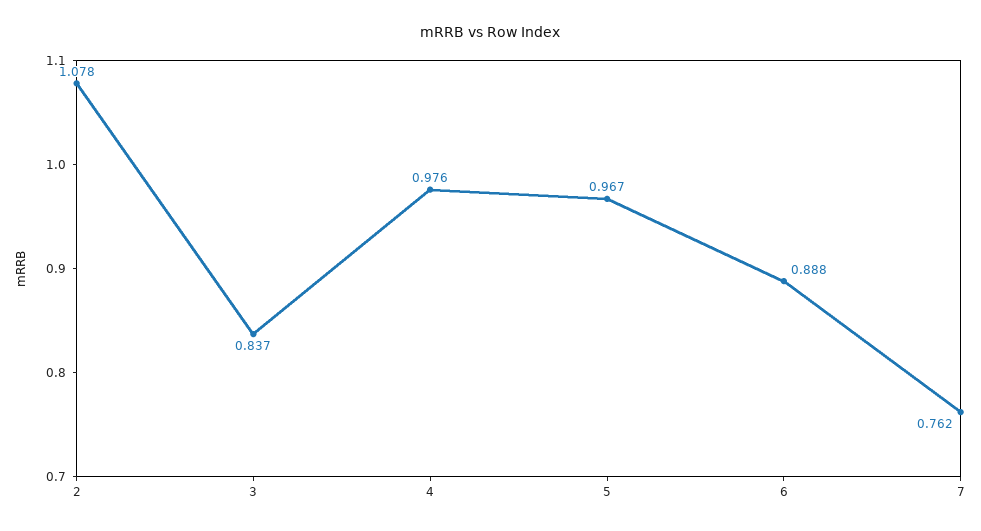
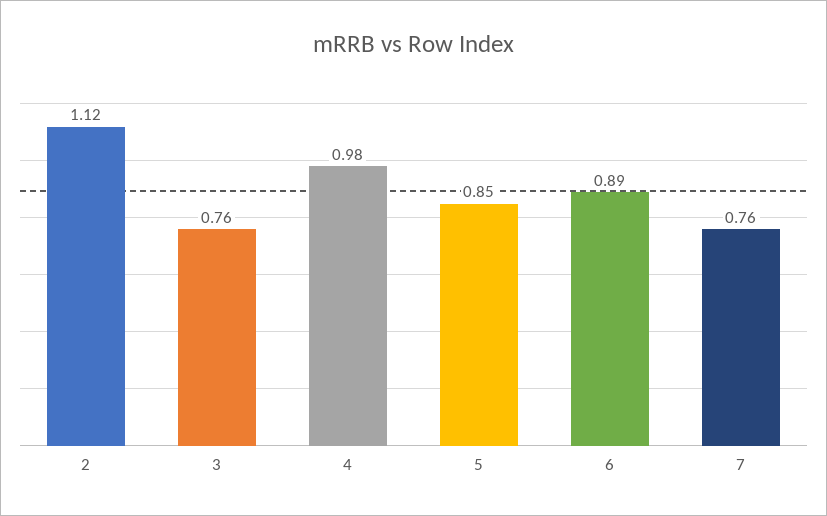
2: 1.078 -> 1.12
3: 0.837 -> 0.76
5: 0.967 -> 0.85

